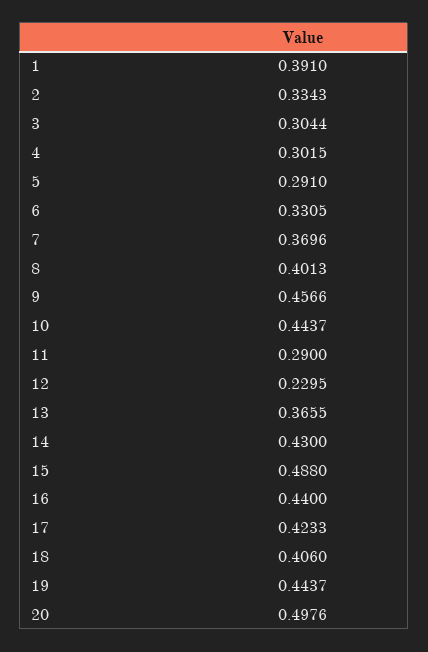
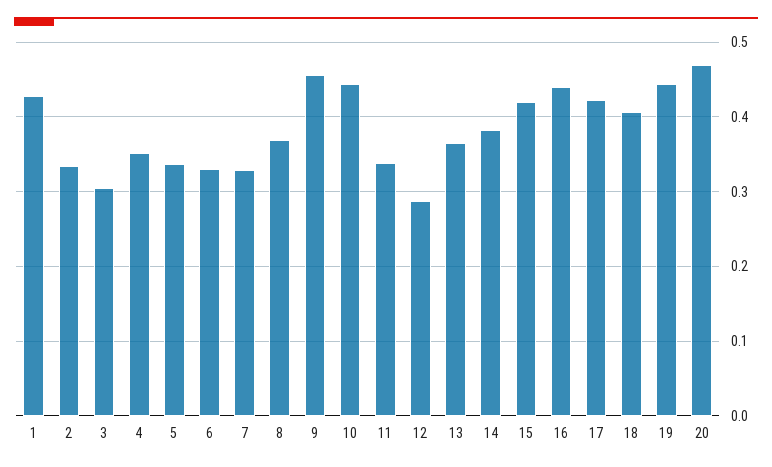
1: 0.391 -> 0.43
4: 0.3015 -> 0.35
5: 0.291 -> 0.34
7: 0.3696 -> 0.33
8: 0.4013 -> 0.37
11: 0.29 -> 0.34
12: 0.2295 -> 0.29
14: 0.43 -> 0.38
15: 0.488 -> 0.42
20: 0.4976 -> 0.47

